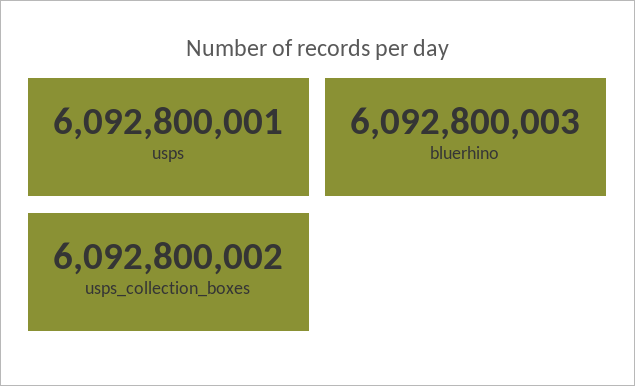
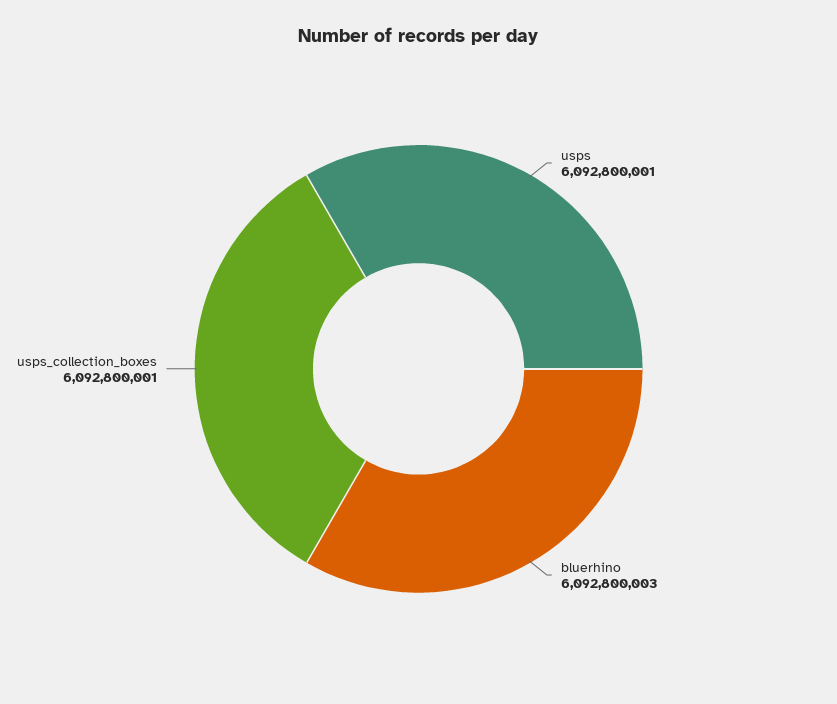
usps_collection_boxes: 6092800002 -> 6092800001

